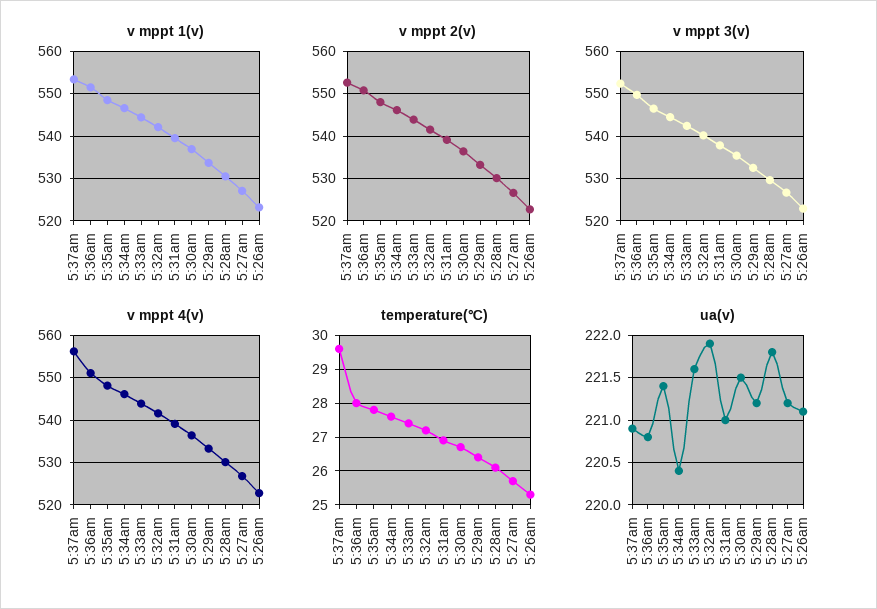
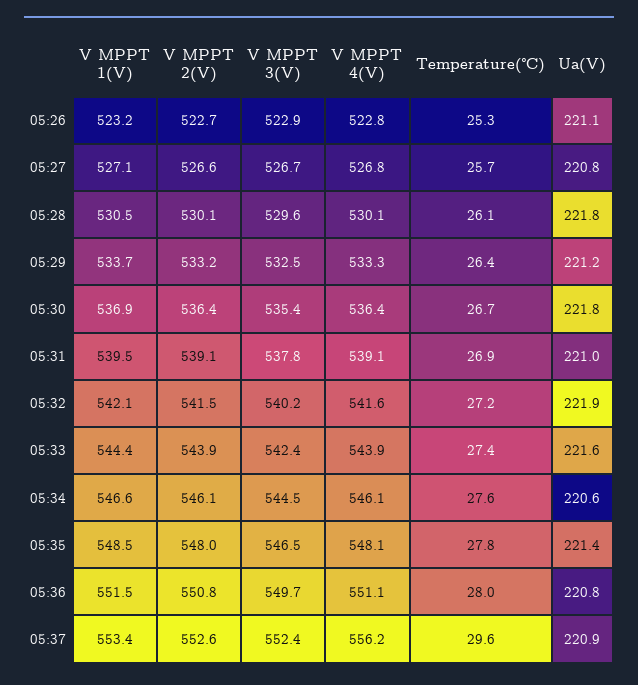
ua(v), 5:34am: 220.4 -> 220.6
ua(v), 5:30am: 221.5 -> 221.8
ua(v), 5:27am: 221.2 -> 220.8

